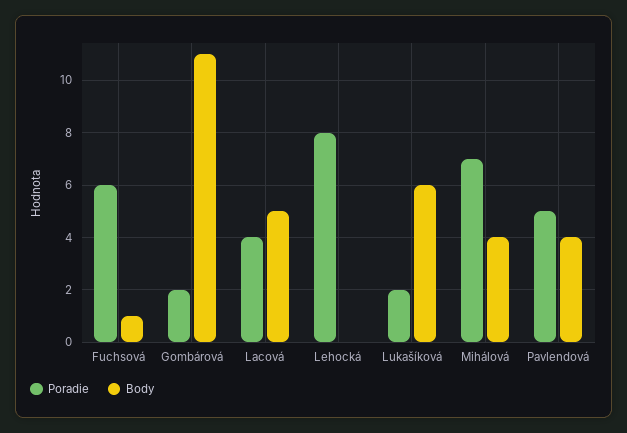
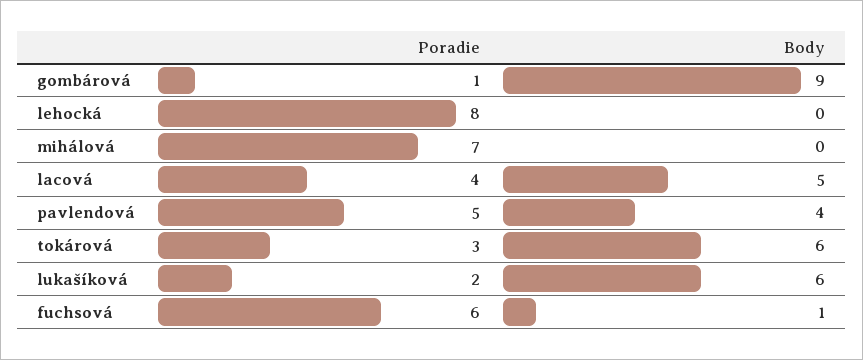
Poradie, Gombárová: 2 -> 1
Body, Gombárová: 11 -> 9
Body, Mihálová: 4 -> 0
Poradie, tokárová: none -> 3
Body, tokárová: none -> 6

